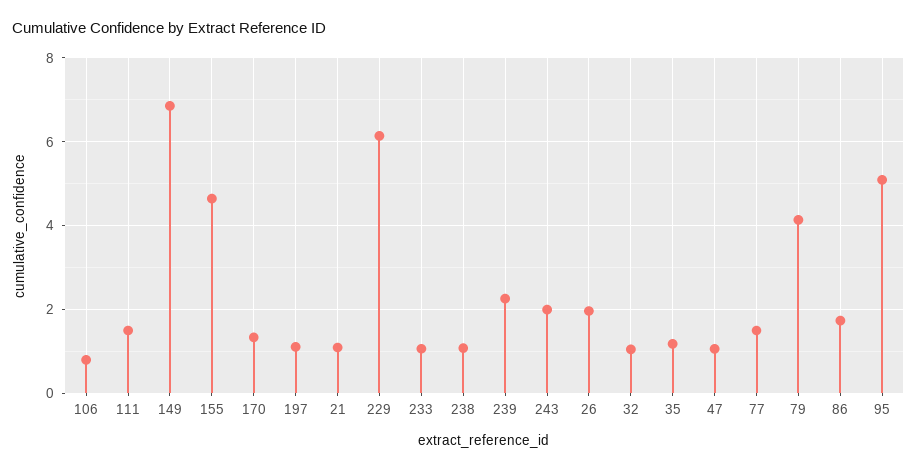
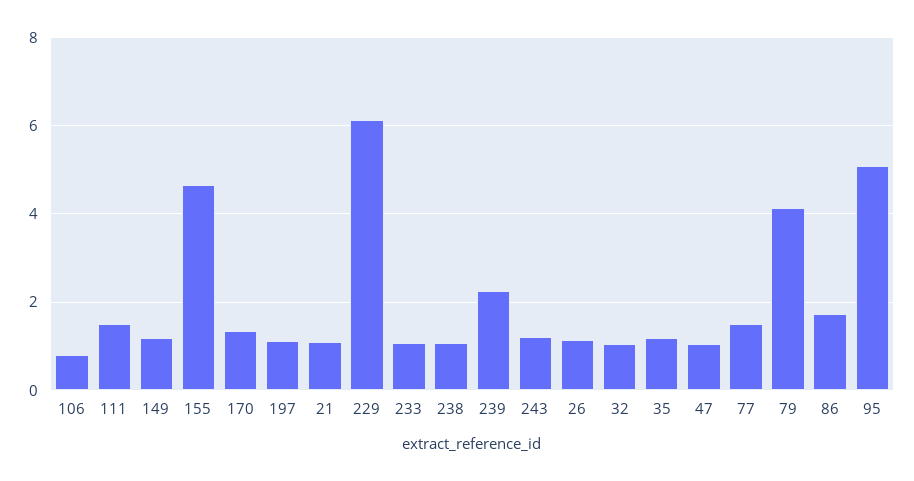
149: 6.8 -> 1.2
243: 2 -> 1.2
26: 2 -> 1.2

